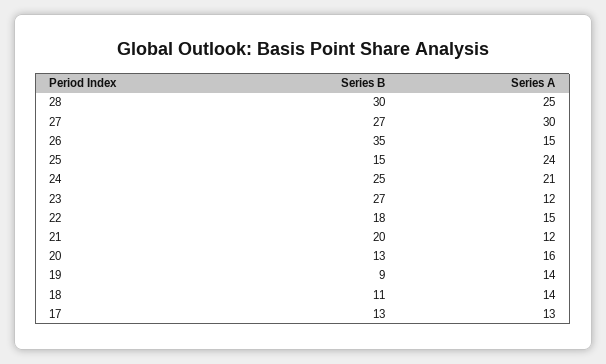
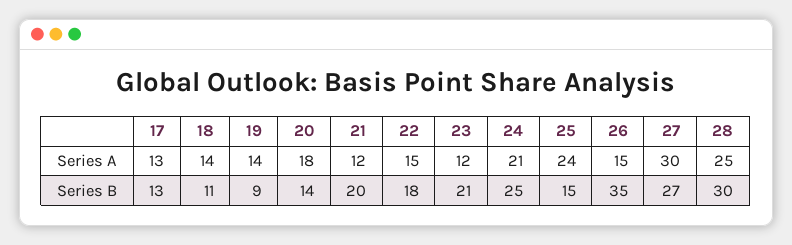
Series B, 23: 27 -> 21
Series B, 20: 13 -> 14
Series A, 20: 16 -> 18

